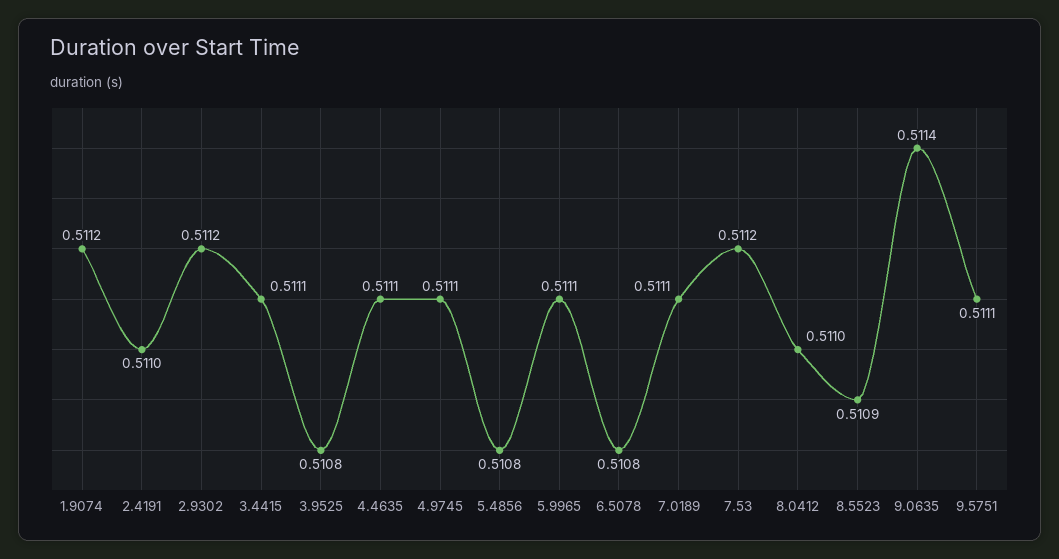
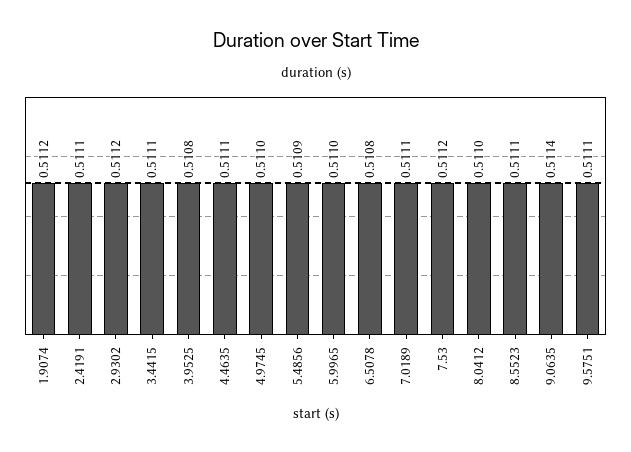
2.4191: 0.511 -> 0.5111
4.9745: 0.5111 -> 0.511
5.4856: 0.5108 -> 0.5109
5.9965: 0.5111 -> 0.511
8.5523: 0.5109 -> 0.5111

